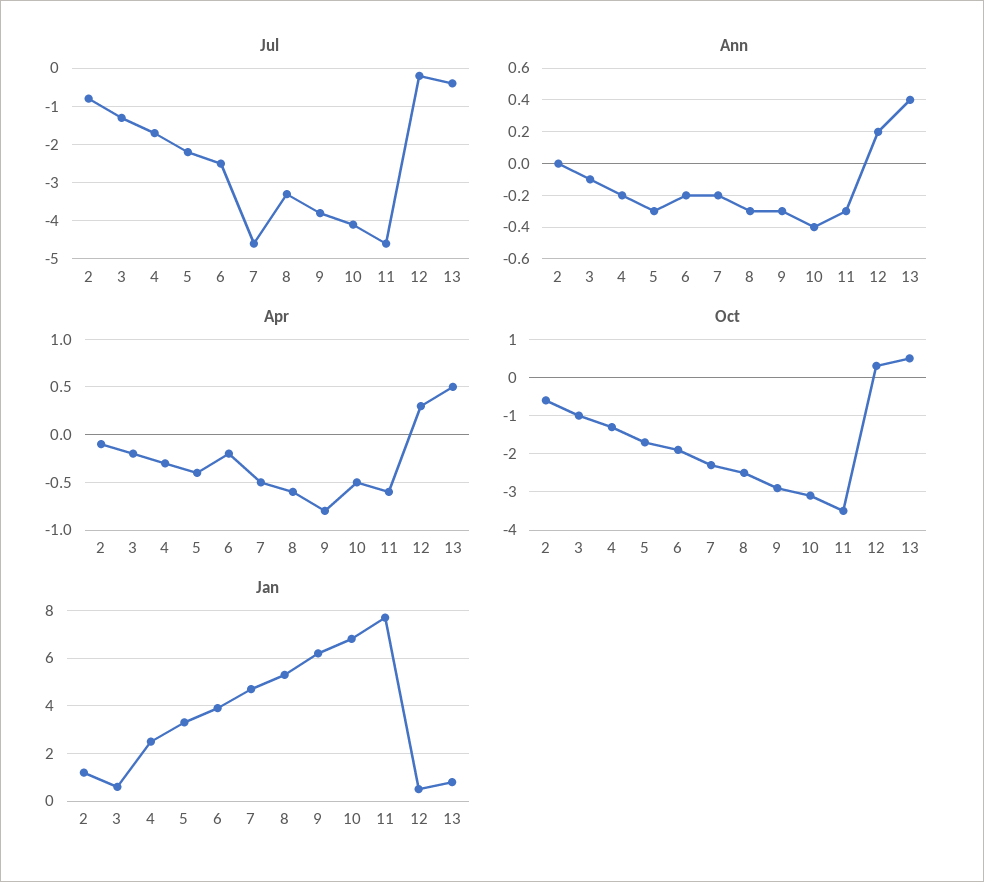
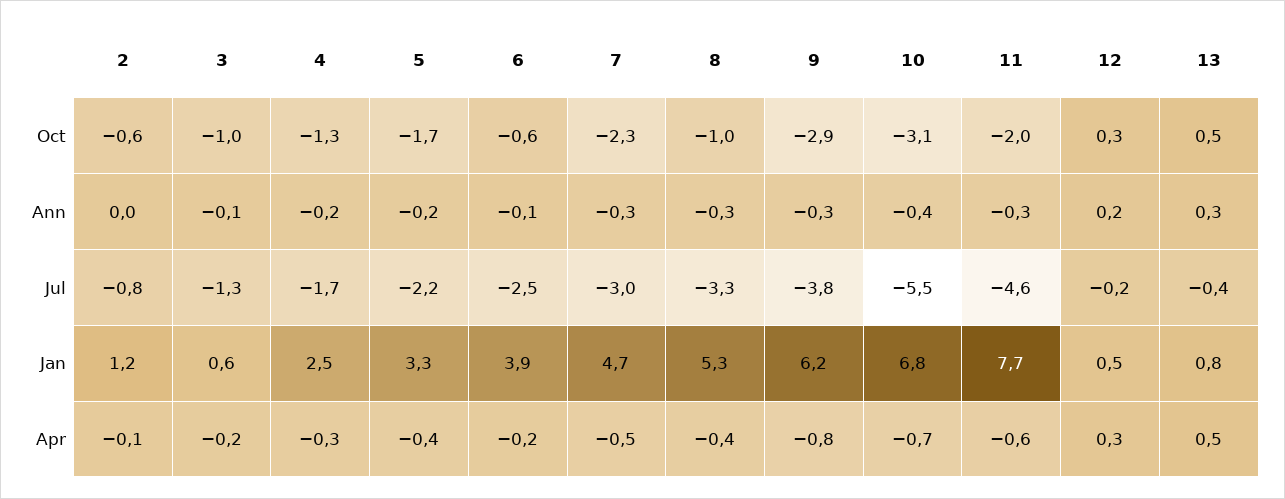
Jul, 7: -4.5 -> -3
Jul, 10: -4 -> -5.5
Ann, 5: -0.3 -> -0.2
Ann, 6: -0.2 -> -0.1
Ann, 7: -0.2 -> -0.3
Ann, 13: 0.4 -> 0.3
Apr, 8: -0.6 -> -0.4
Apr, 10: -0.5 -> -0.7
Oct, 6: -2 -> -0.6
Oct, 8: -2.5 -> -1
Oct, 11: -3.5 -> -2

